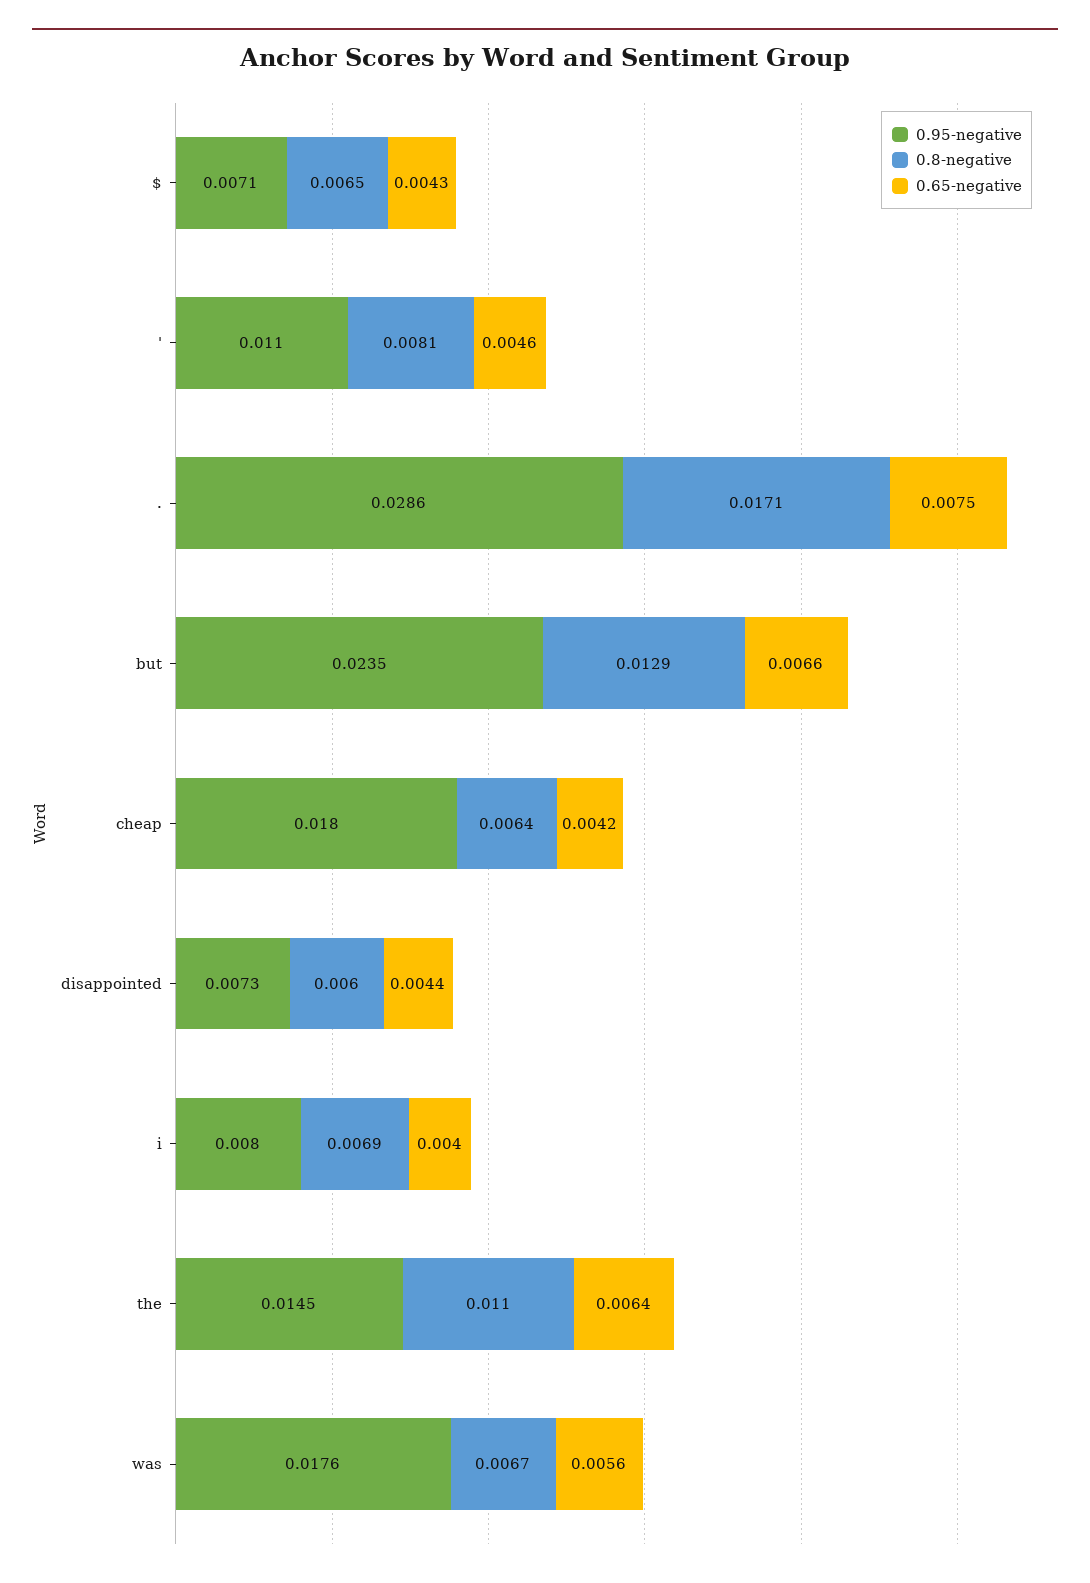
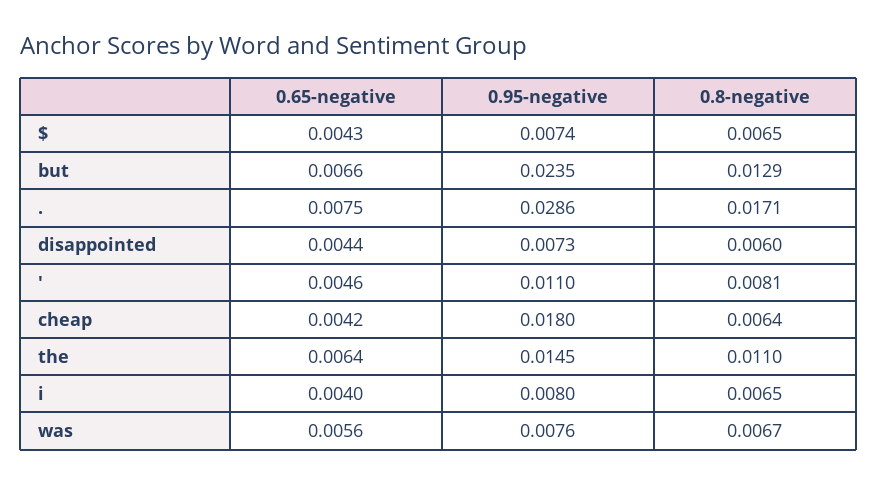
0.95-negative, $: 0.0071 -> 0.0074
0.8-negative, i: 0.0069 -> 0.0065
0.95-negative, was: 0.0176 -> 0.0076

